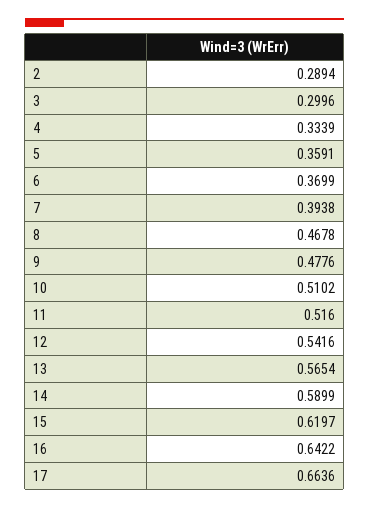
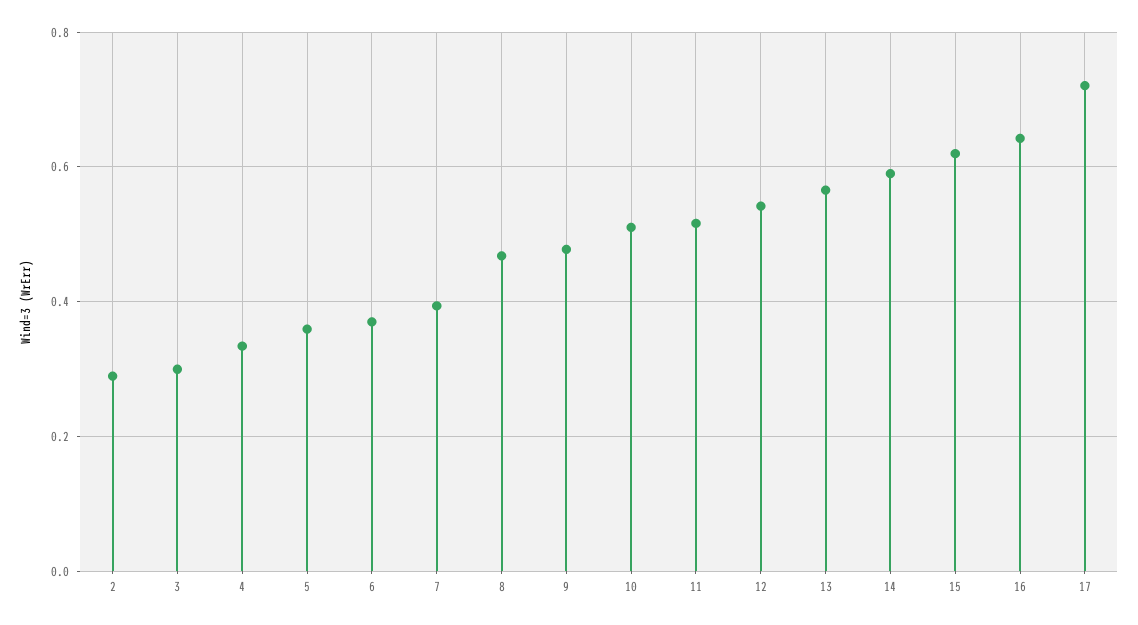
17: 0.6636 -> 0.72

